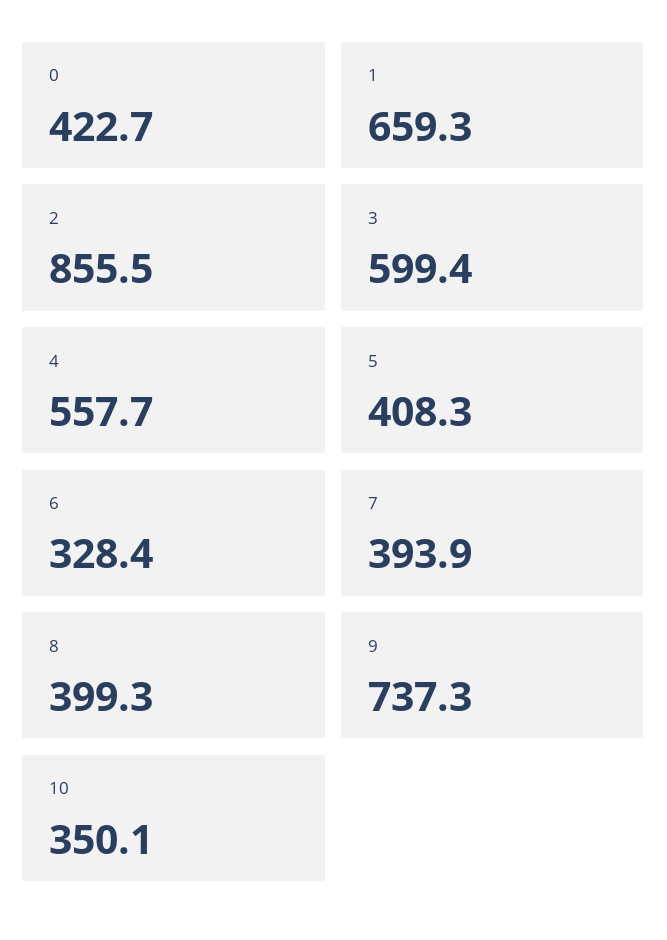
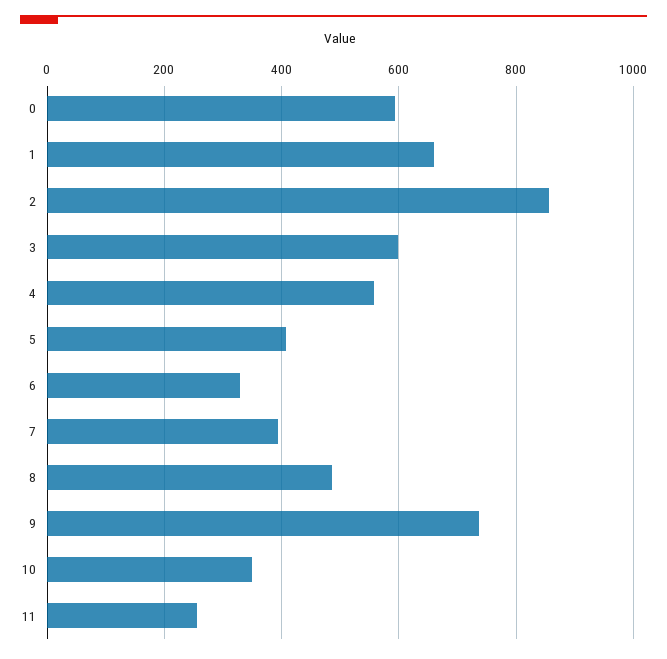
0: 422.7 -> 600
8: 399.3 -> 480
11: none -> 260

